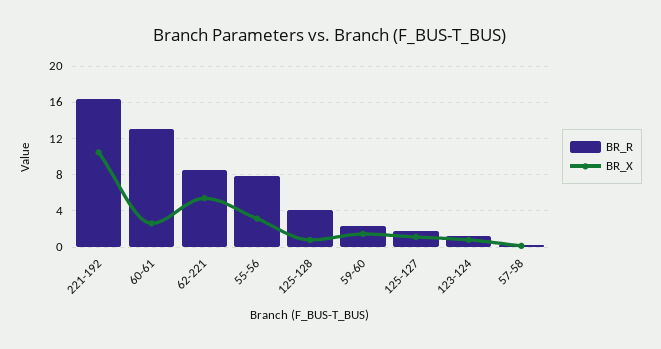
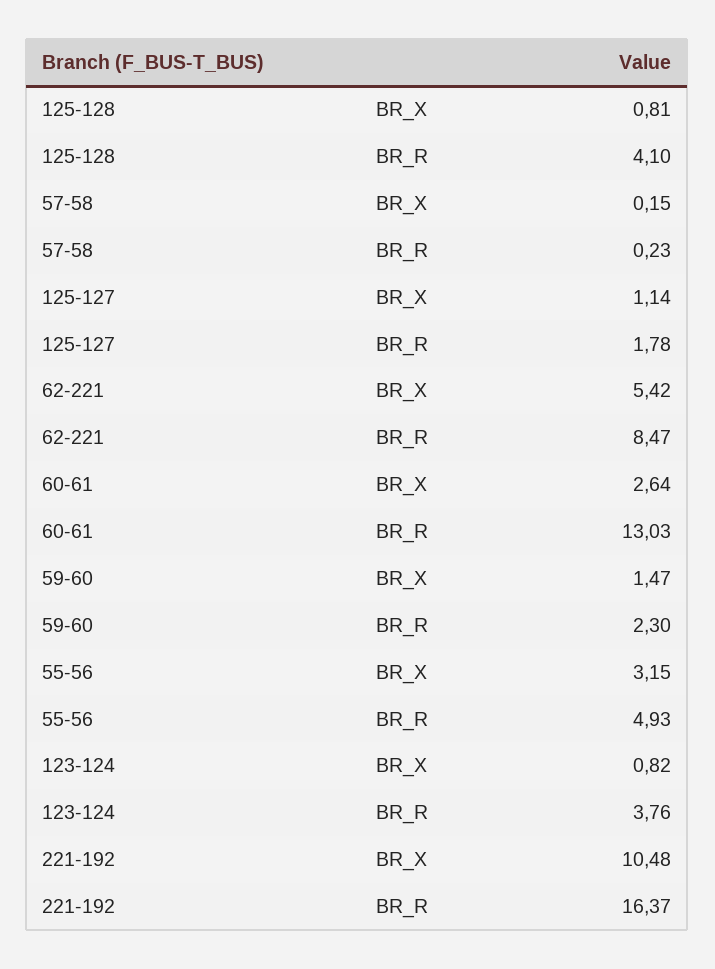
BR_R, 55-56: 8 -> 4.93
BR_R, 123-124: 1 -> 3.76

